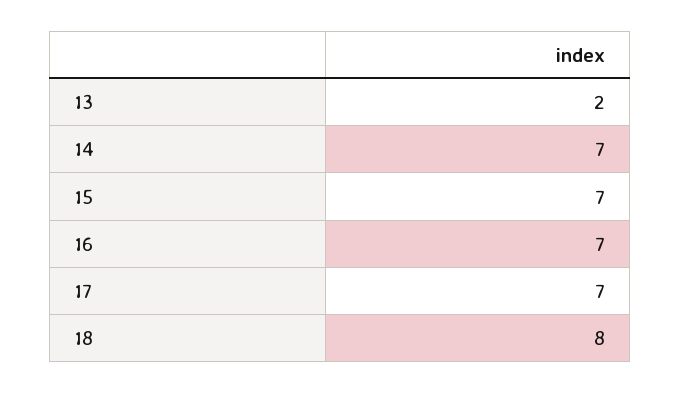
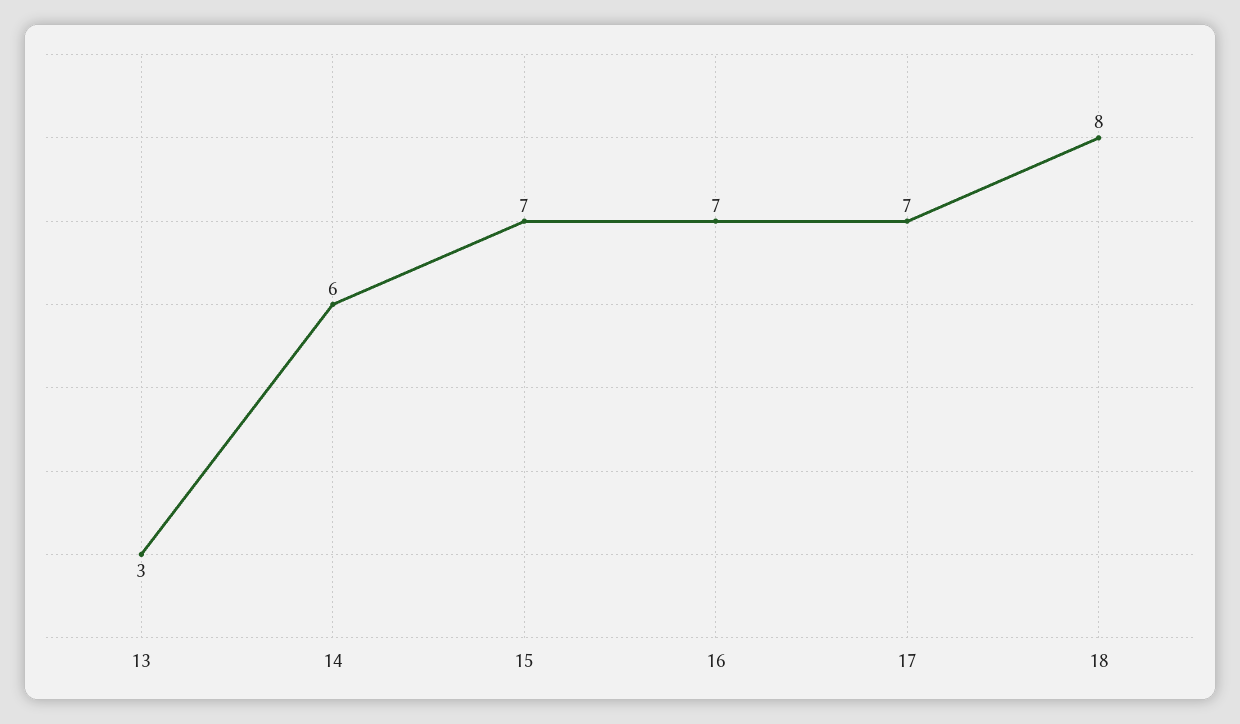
13: 2 -> 3
14: 7 -> 6

